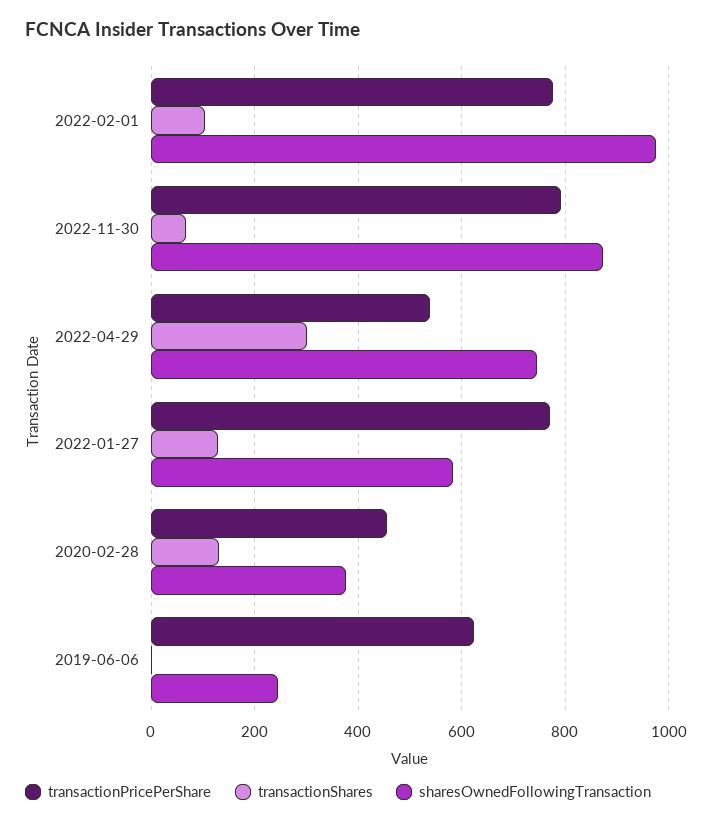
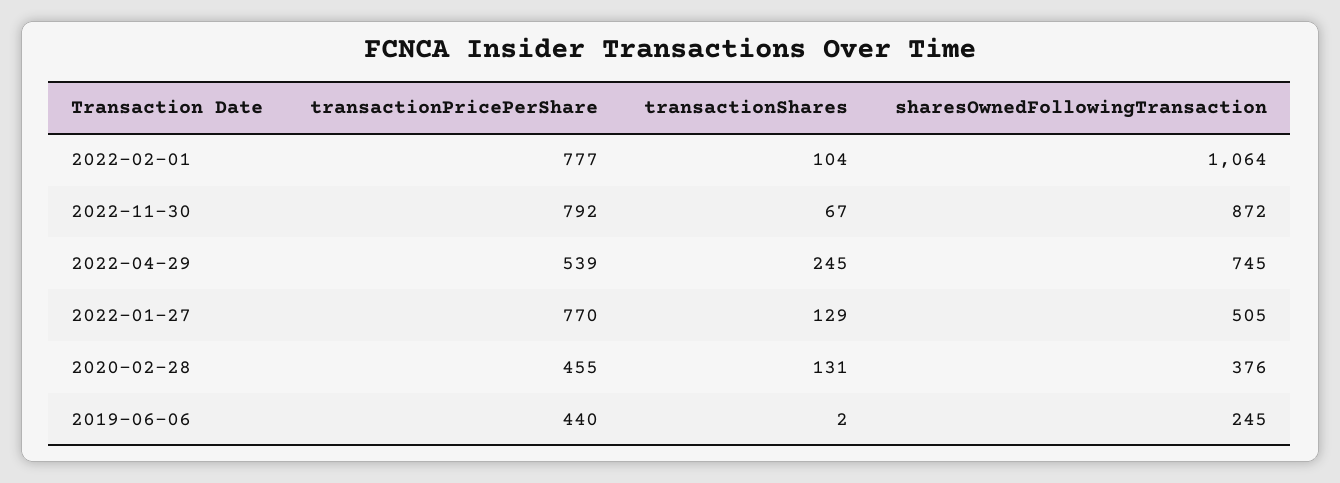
sharesOwnedFollowingTransaction, 2022-02-01: 980 -> 1064
transactionShares, 2022-04-29: 300 -> 245
sharesOwnedFollowingTransaction, 2022-01-27: 580 -> 505
transactionPricePerShare, 2019-06-06: 620 -> 440

